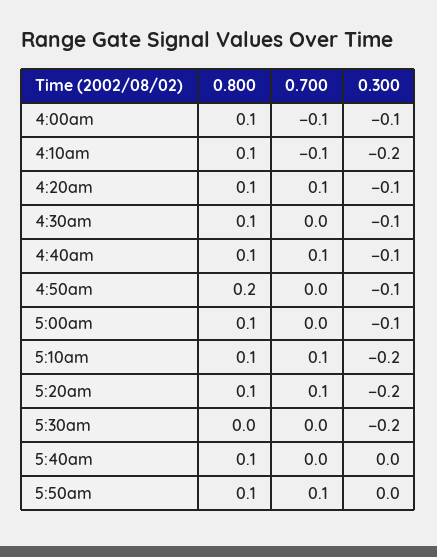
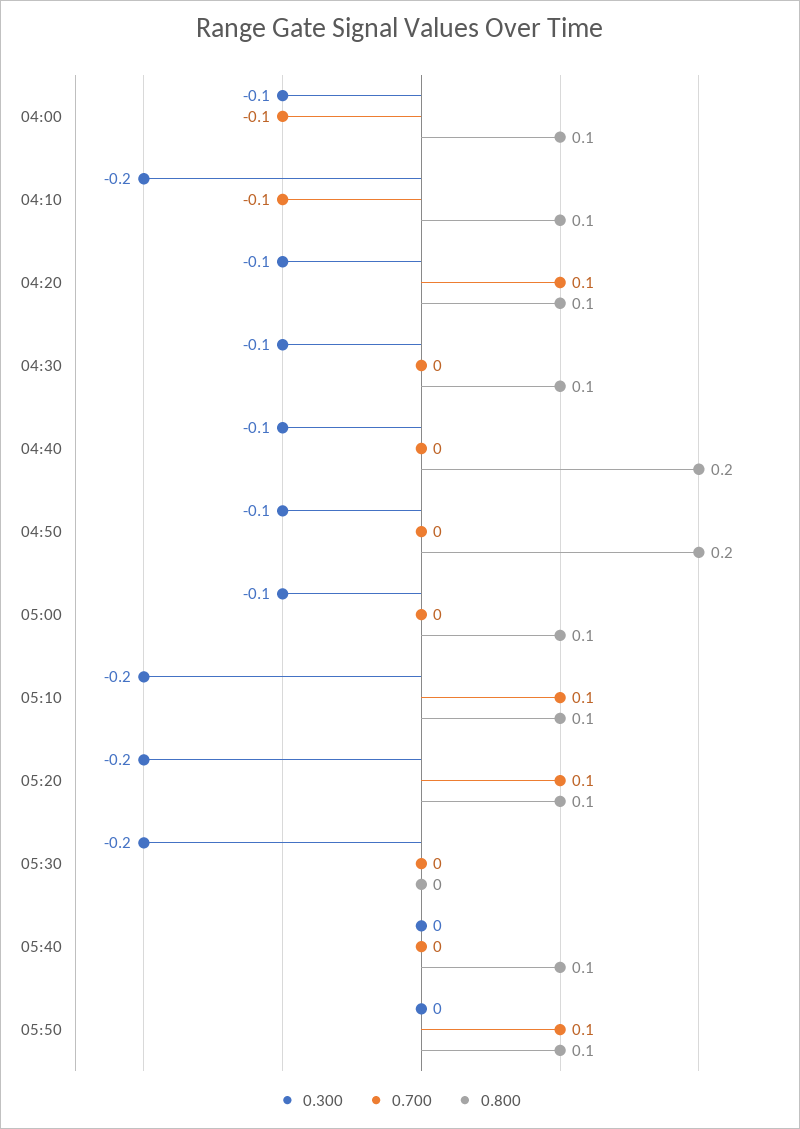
0.800, 4:40am: 0.1 -> 0.2
0.700, 4:40am: 0.1 -> 0

